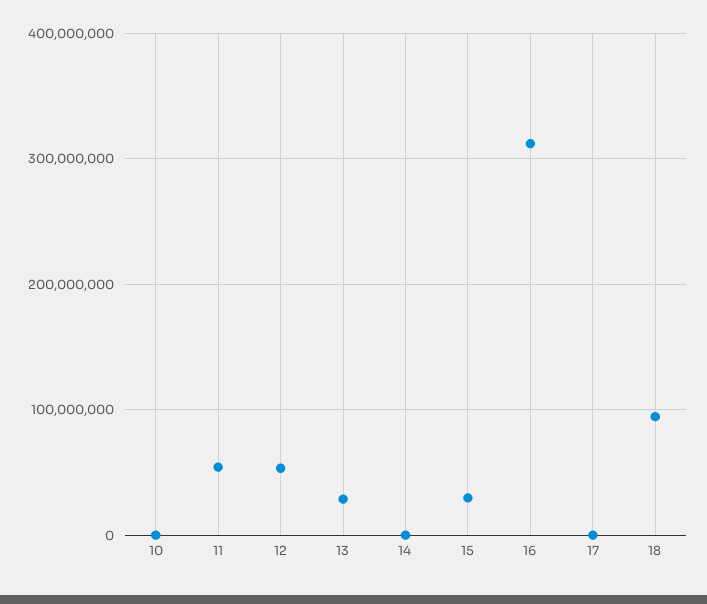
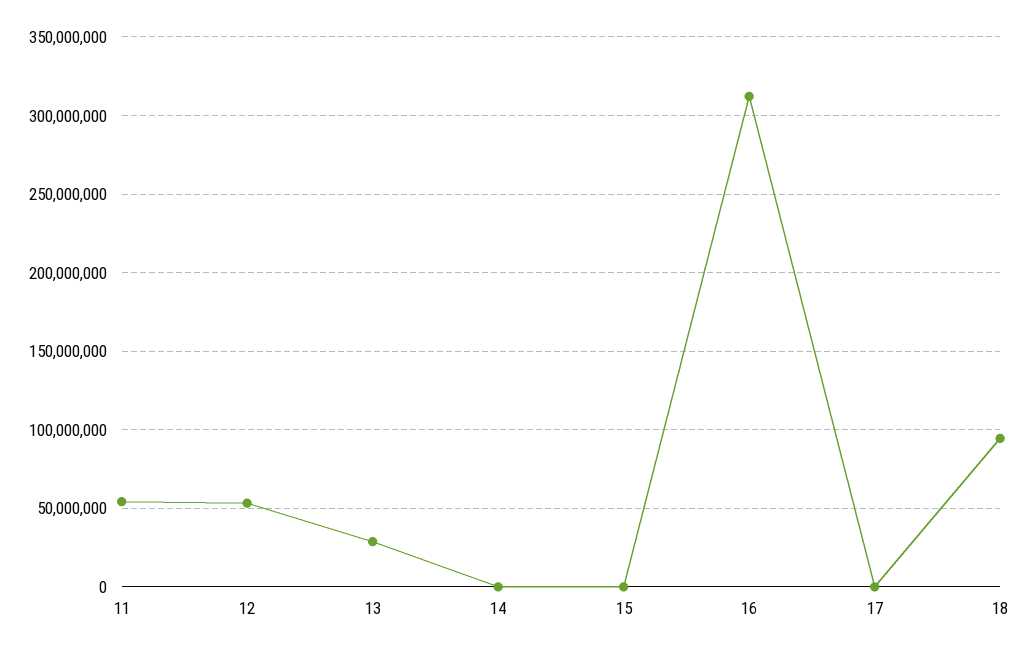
10: 0 -> none
15: 30000000 -> 0

